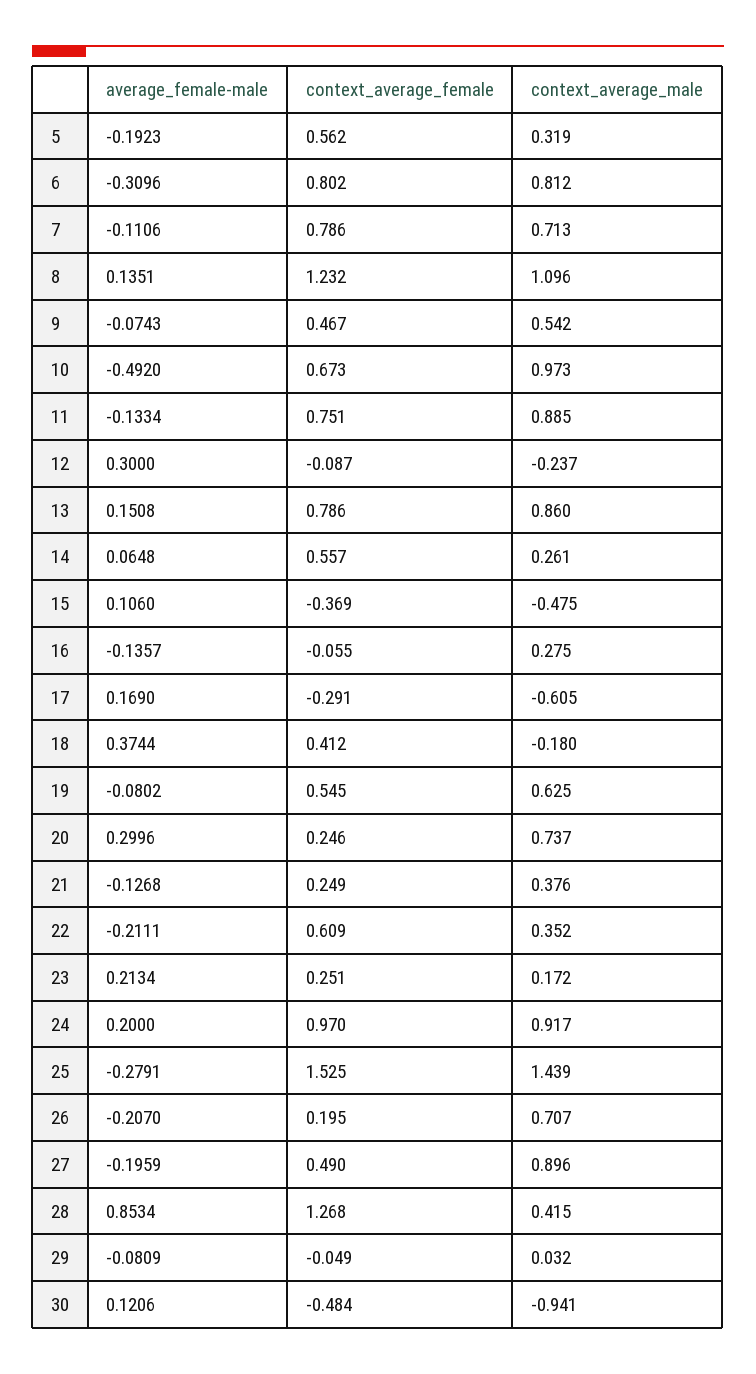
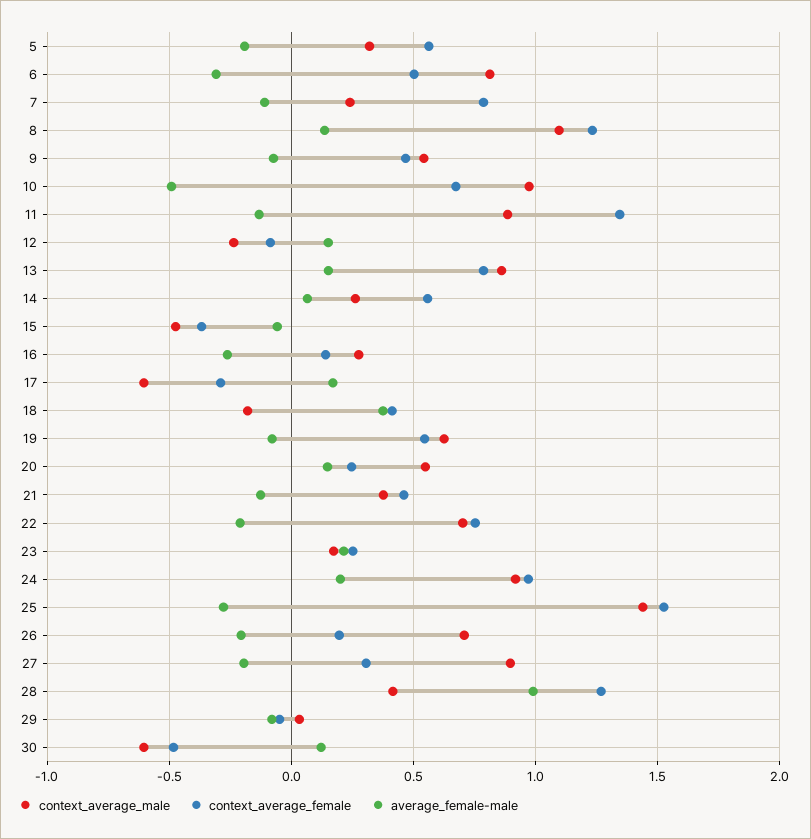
context_average_female, 6: 0.802 -> 0.5
context_average_male, 7: 0.713 -> 0.25
context_average_female, 11: 0.751 -> 1.35
average_female-male, 12: 0.3 -> 0.15
average_female-male, 15: 0.106 -> -0.05
average_female-male, 16: -0.1357 -> -0.25
context_average_female, 16: -0.055 -> 0.15
average_female-male, 20: 0.2996 -> 0.15
context_average_male, 20: 0.737 -> 0.55
context_average_female, 21: 0.249 -> 0.45
context_average_female, 22: 0.609 -> 0.75
context_average_male, 22: 0.352 -> 0.7
context_average_female, 27: 0.49 -> 0.3
average_female-male, 28: 0.8534 -> 1
context_average_male, 30: -0.941 -> -0.6

